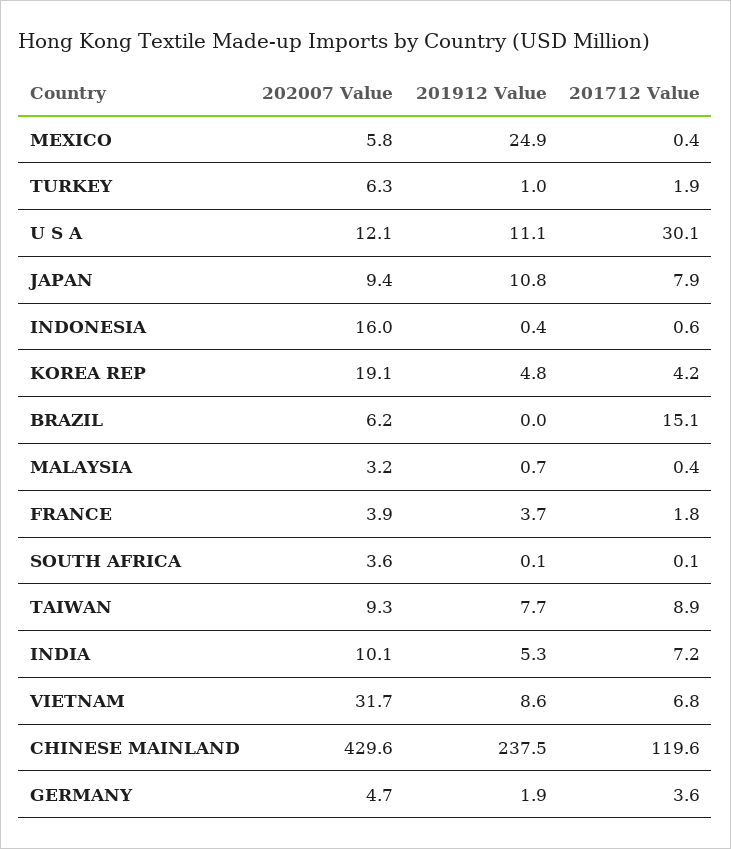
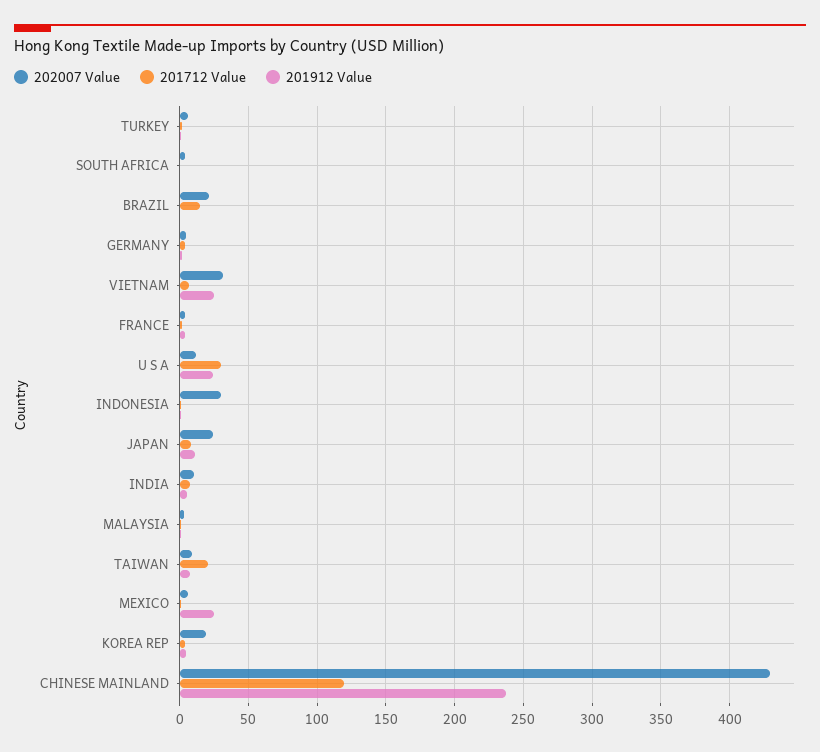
201912 Value, U S A: 11.1 -> 25
202007 Value, JAPAN: 9.4 -> 25
202007 Value, INDONESIA: 16 -> 30
202007 Value, BRAZIL: 6.2 -> 20
201712 Value, TAIWAN: 8.9 -> 20
201912 Value, VIETNAM: 8.6 -> 25

